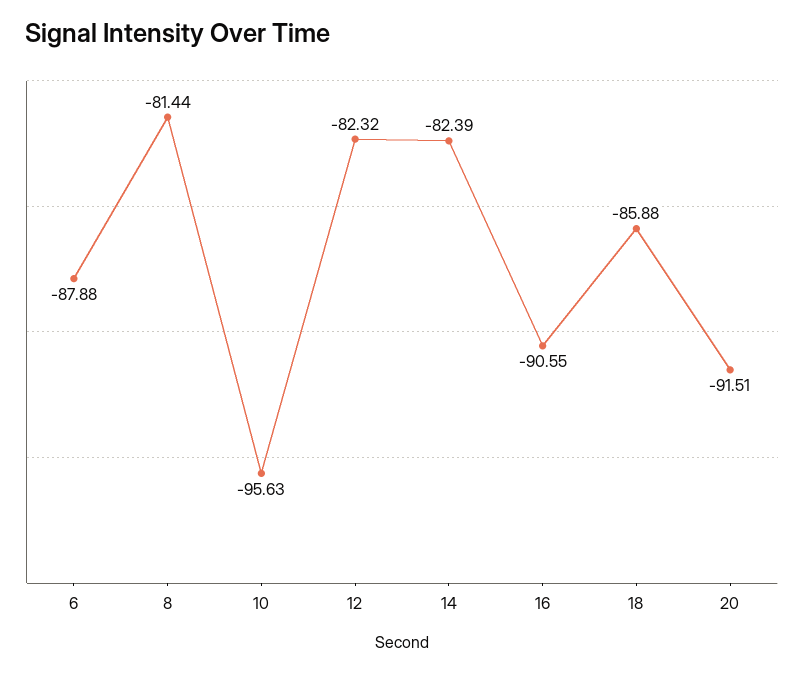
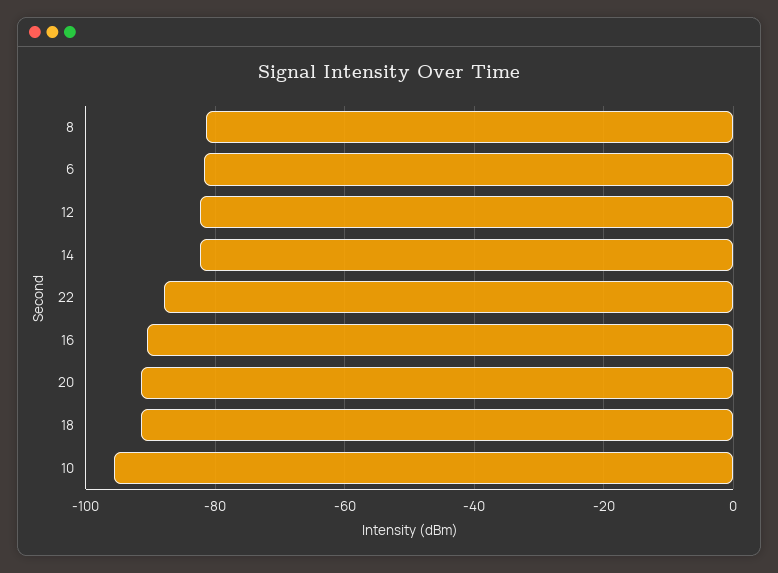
6: -87.88 -> -82
18: -85.88 -> -92
22: none -> -88

